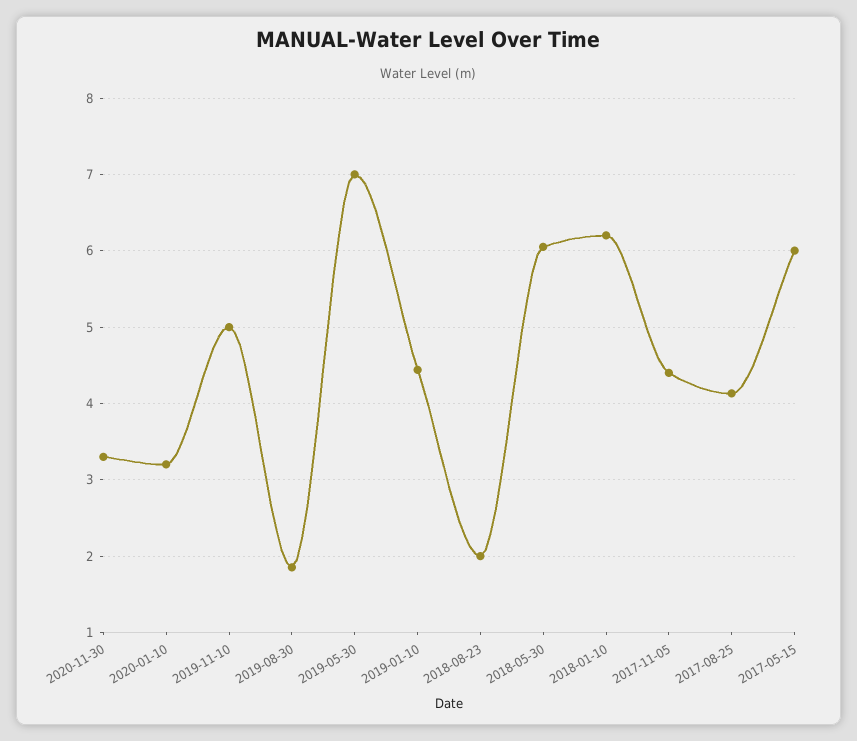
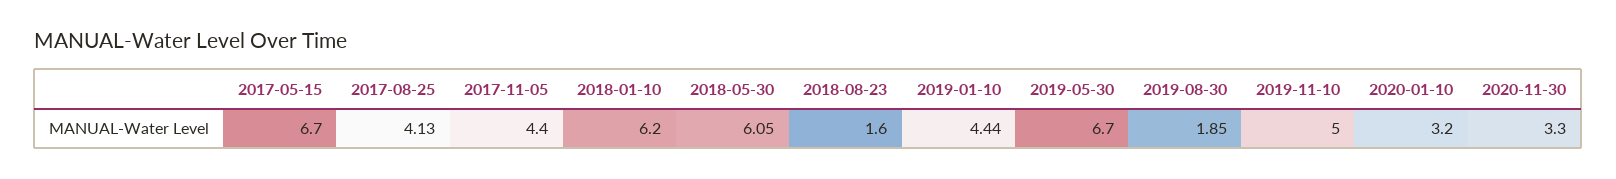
2019-05-30: 7 -> 6.7
2018-08-23: 2 -> 1.6
2017-05-15: 6 -> 6.7

